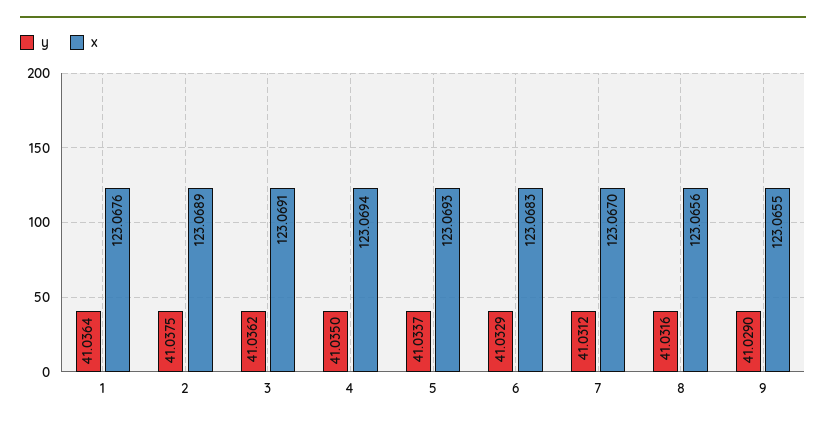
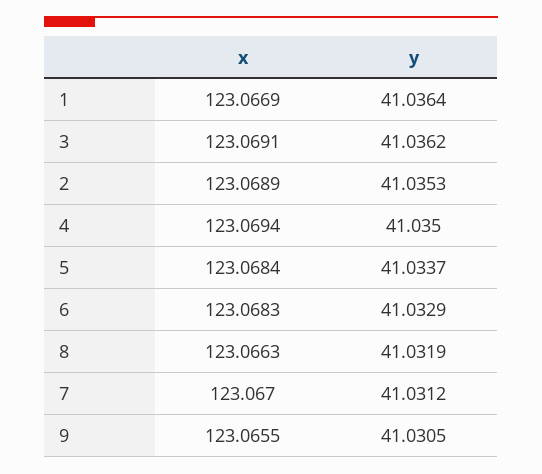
x, 1: 123.0676 -> 123.0669
y, 2: 41.0375 -> 41.0353
x, 5: 123.0693 -> 123.0684
y, 8: 41.0316 -> 41.0319
x, 8: 123.0656 -> 123.0663
y, 9: 41.029 -> 41.0305

